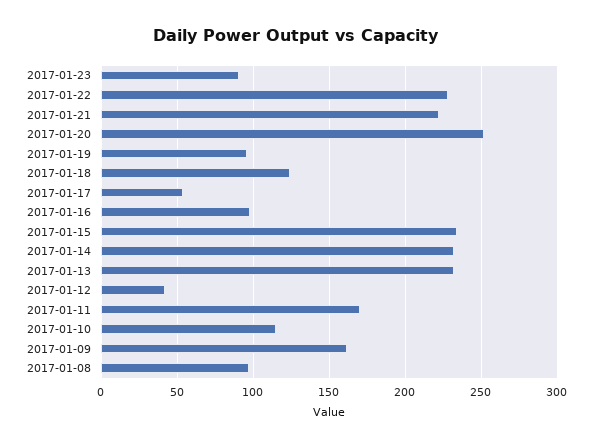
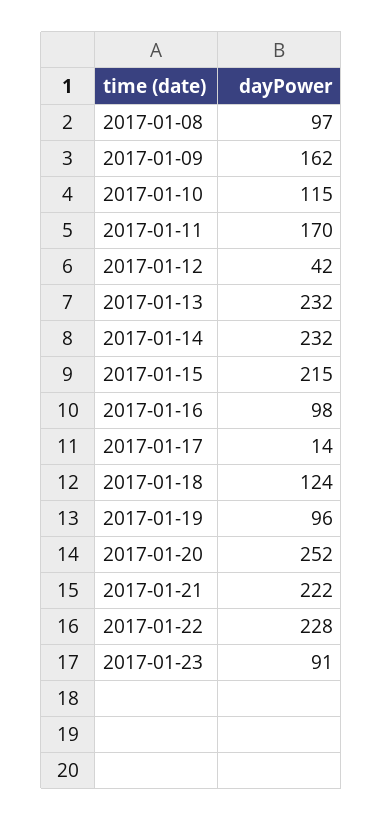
2017-01-17: 55 -> 14
2017-01-15: 235 -> 215

